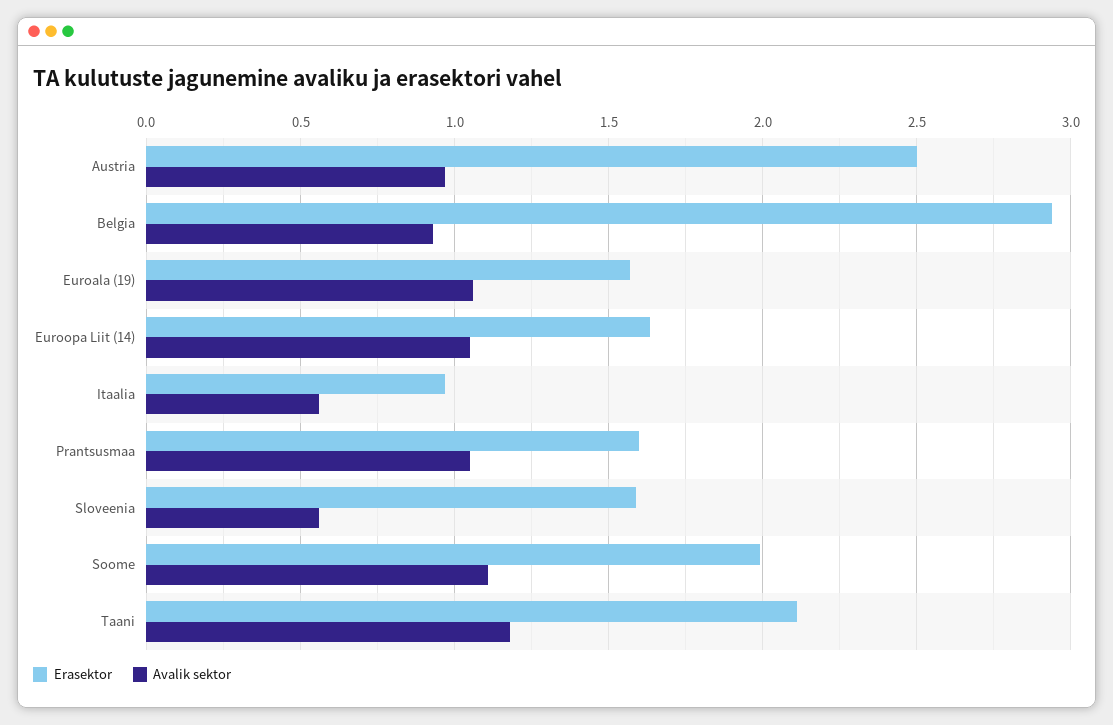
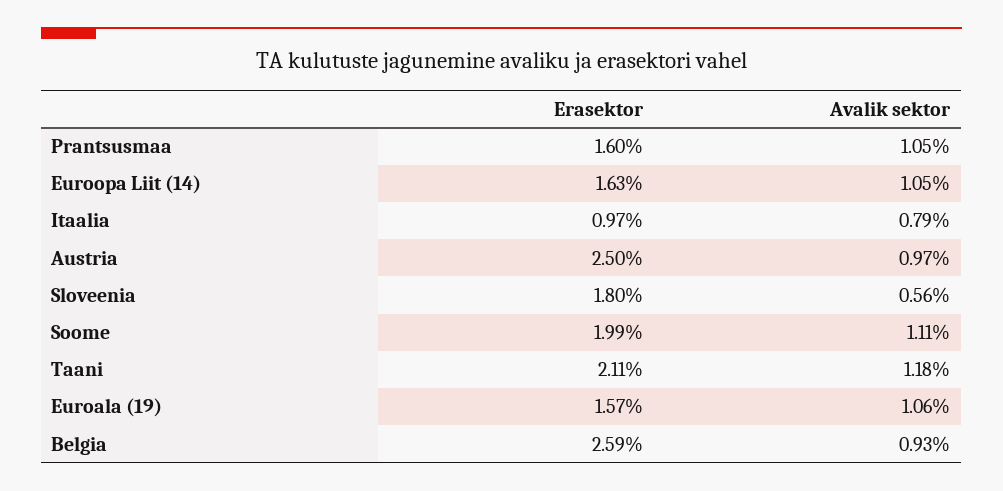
Erasektor, Belgia: 2.95 -> 2.59
Avalik sektor, Itaalia: 0.55 -> 0.79
Erasektor, Sloveenia: 1.6 -> 1.8

